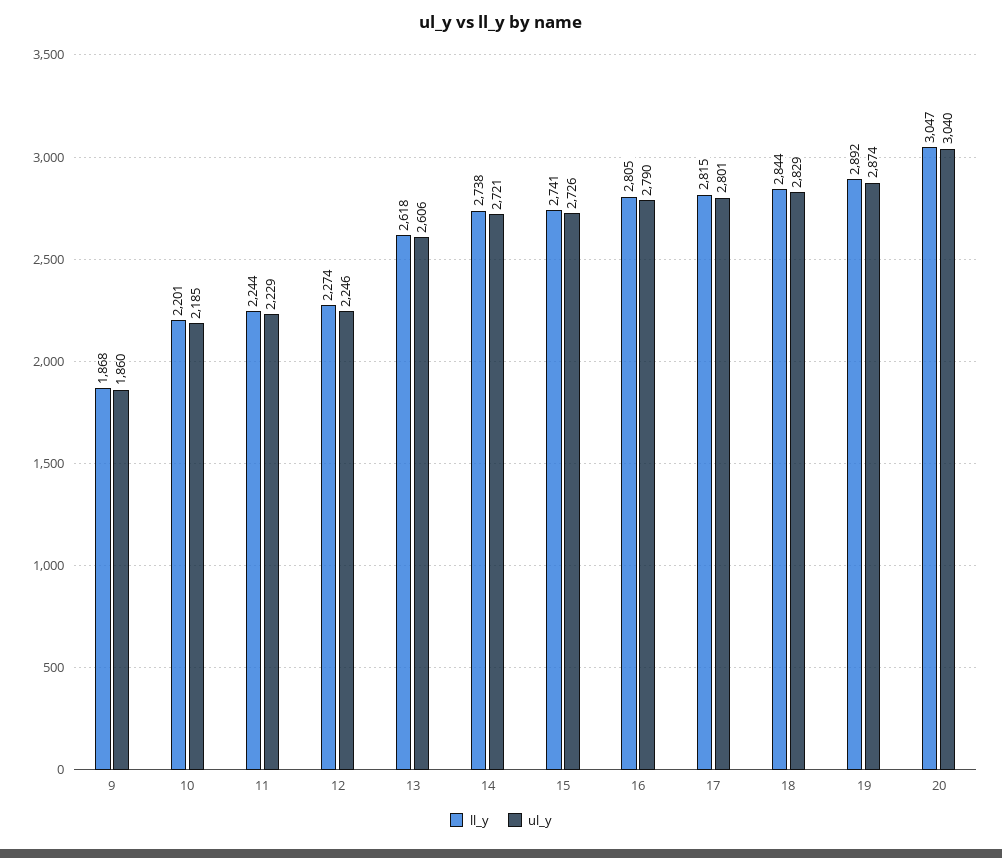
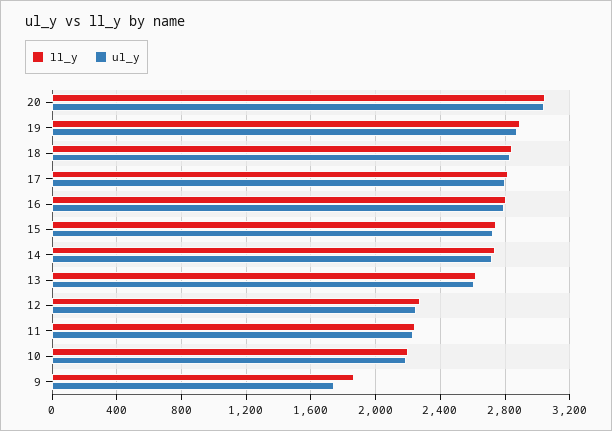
ul_y, 9: 1860 -> 1750

